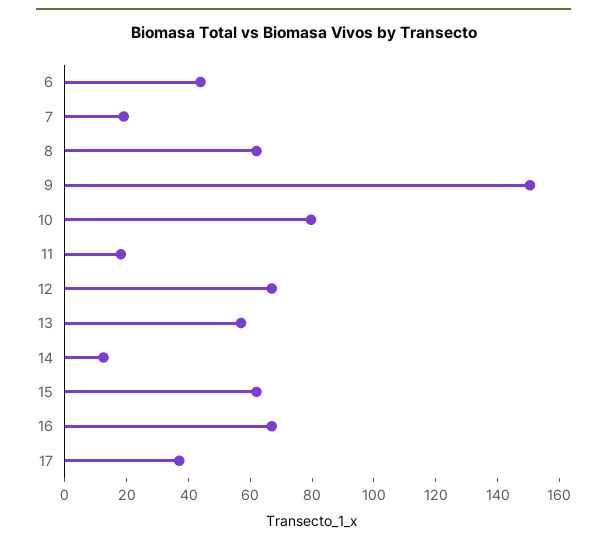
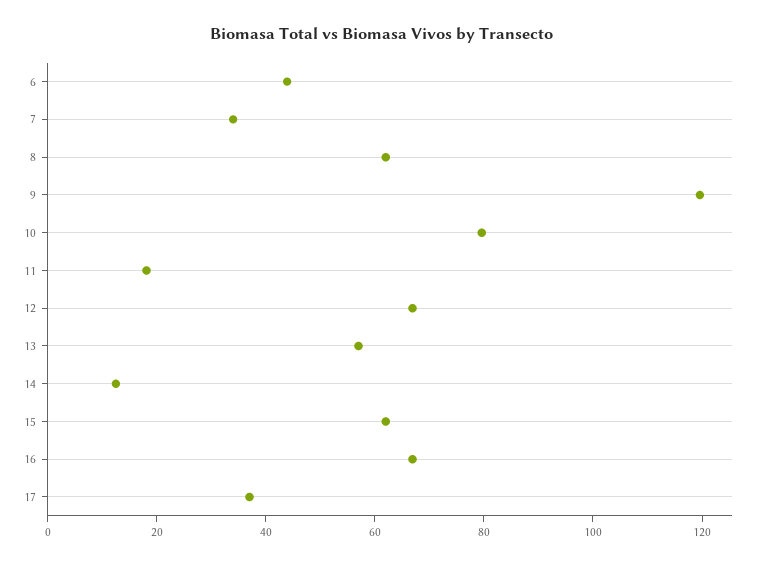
7: 20 -> 35
9: 150 -> 120

